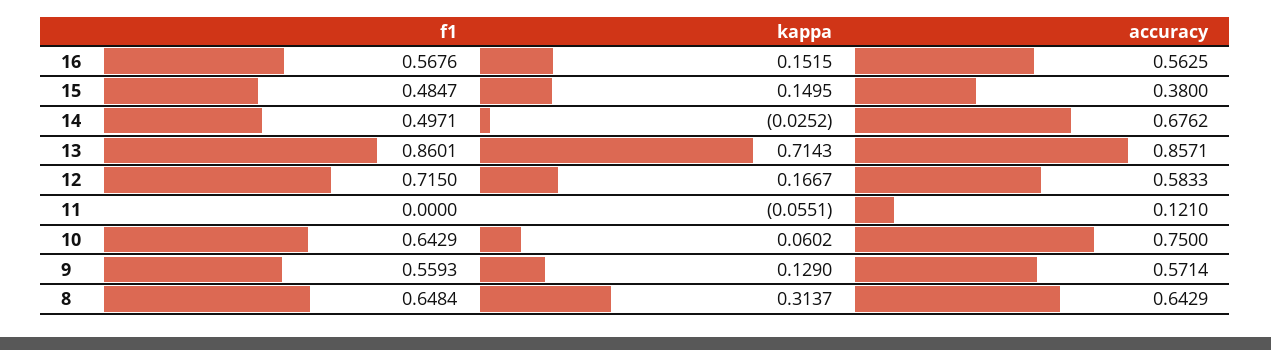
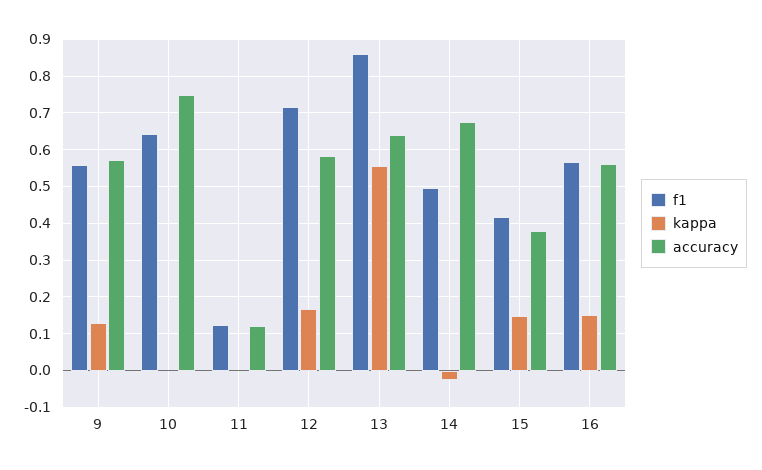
f1, 15: 0.4847 -> 0.42
kappa, 13: 0.7143 -> 0.56
accuracy, 13: 0.8571 -> 0.64
f1, 11: 0 -> 0.12
kappa, 11: -0.0551 -> 0
kappa, 10: 0.0602 -> 0
f1, 8: 0.6484 -> none
kappa, 8: 0.3137 -> none
accuracy, 8: 0.6429 -> none

